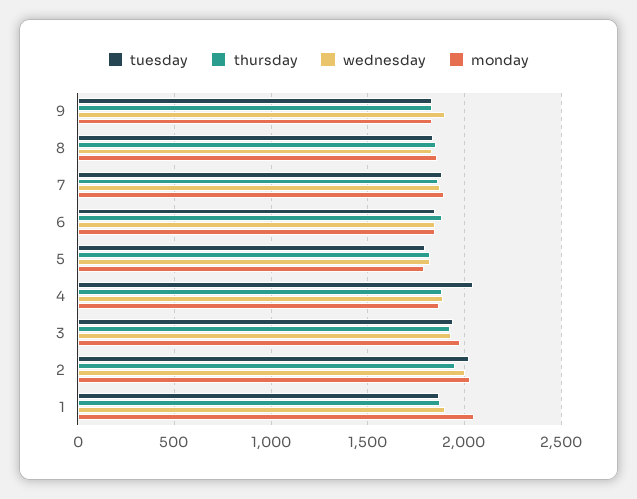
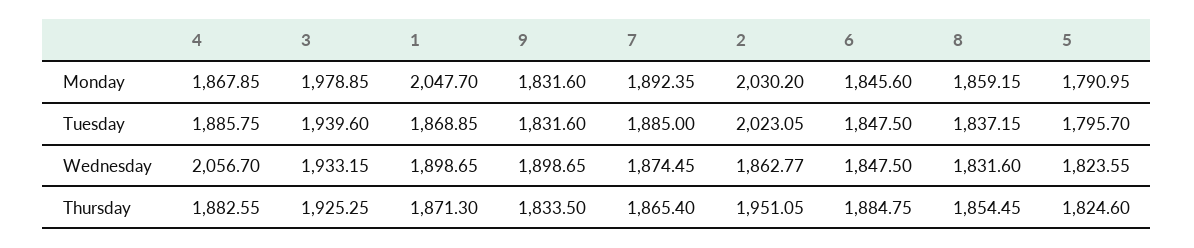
tuesday, 4: 2050 -> 1885.75
wednesday, 4: 1900 -> 2056.7
wednesday, 2: 2000 -> 1862.77

